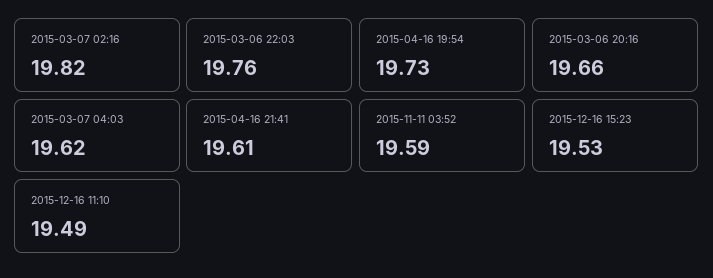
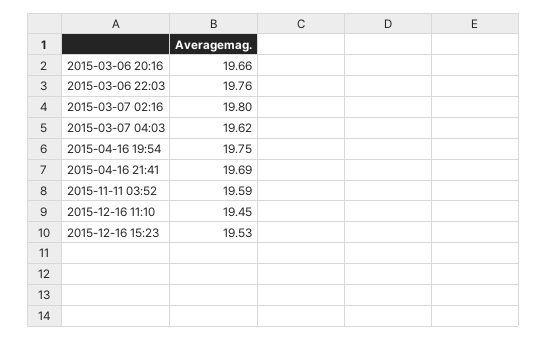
2015-03-07 02:16: 19.82 -> 19.8
2015-04-16 19:54: 19.73 -> 19.75
2015-04-16 21:41: 19.61 -> 19.69
2015-12-16 11:10: 19.49 -> 19.45

